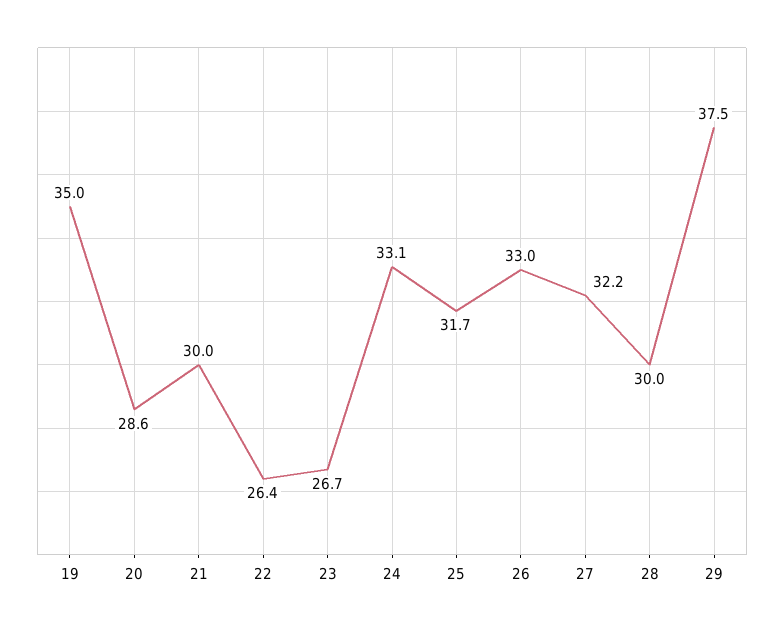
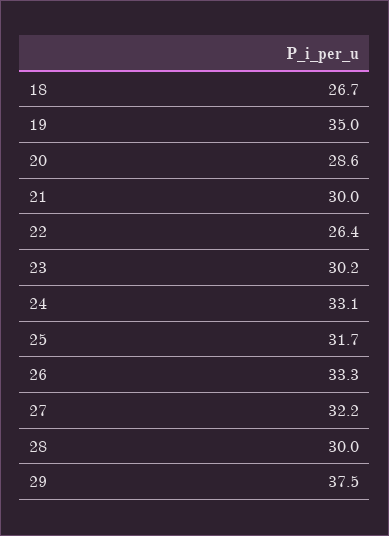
23: 26.7 -> 30.2
26: 33 -> 33.3
18: none -> 26.7

